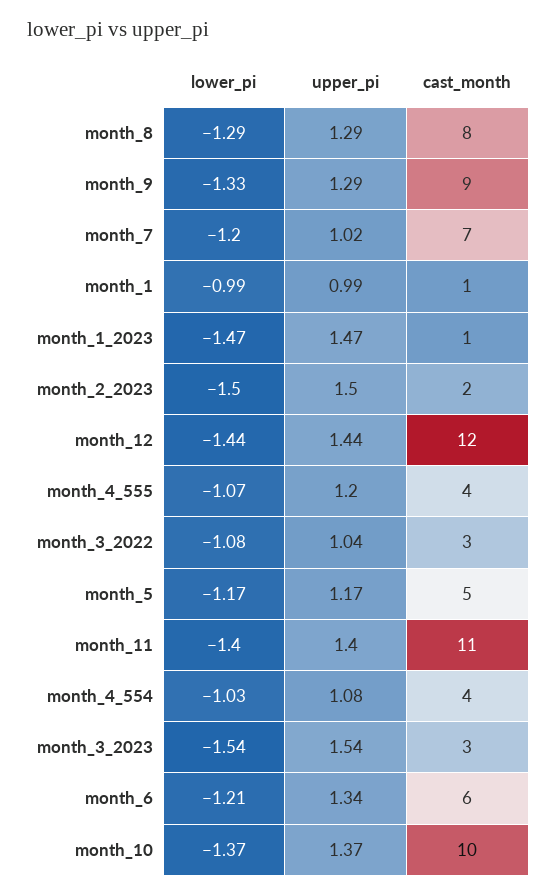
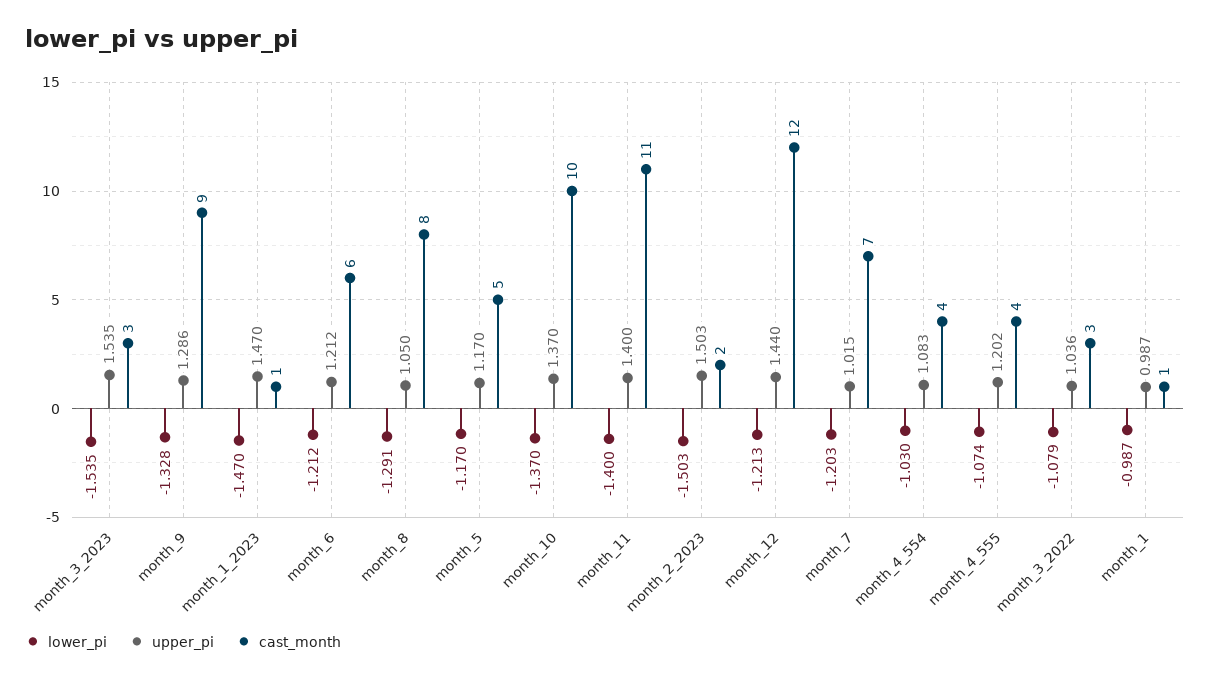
upper_pi, month_8: 1.29 -> 1.05
lower_pi, month_12: -1.44 -> -1.213
upper_pi, month_6: 1.34 -> 1.212

